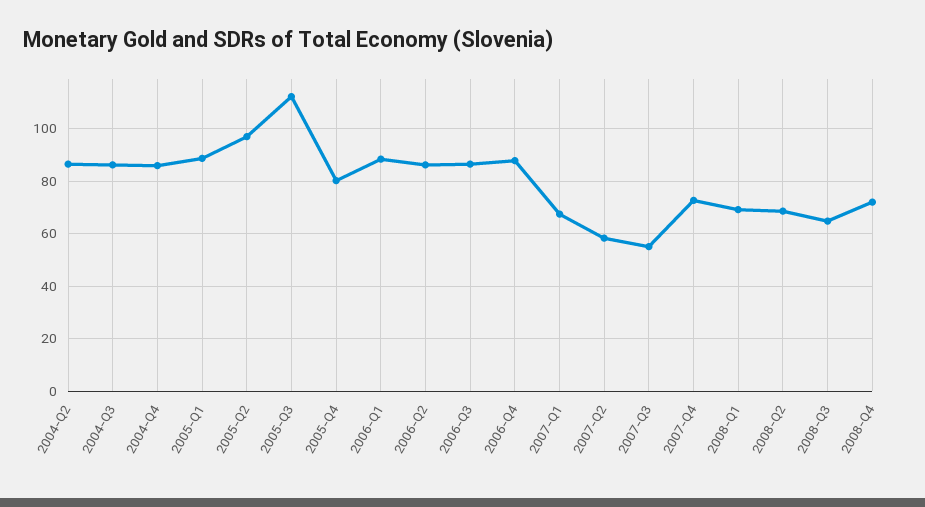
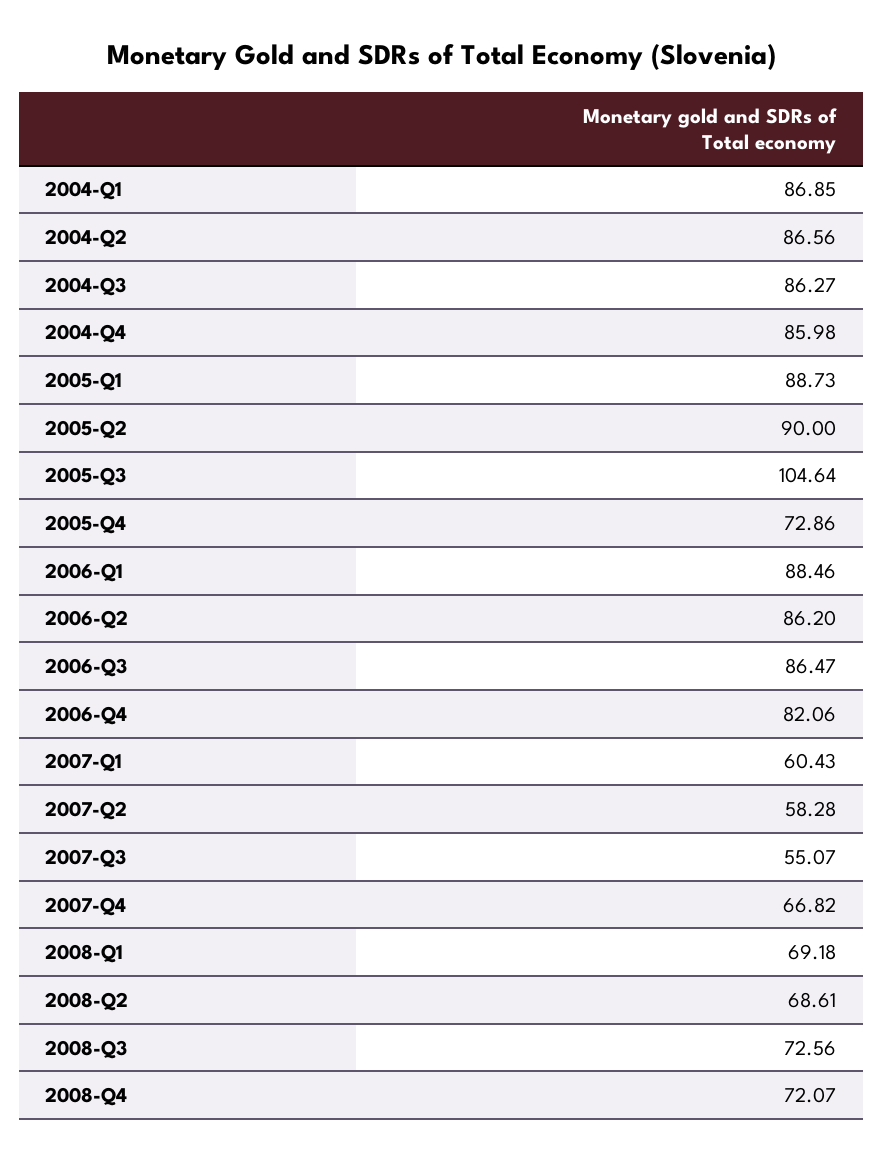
2005-Q2: 97.5 -> 90
2005-Q3: 112.5 -> 104.64
2005-Q4: 80 -> 72.86
2006-Q4: 87.5 -> 82.06
2007-Q1: 67.5 -> 60.43
2007-Q4: 72.5 -> 66.82
2008-Q3: 65 -> 72.56
2004-Q1: none -> 86.85

